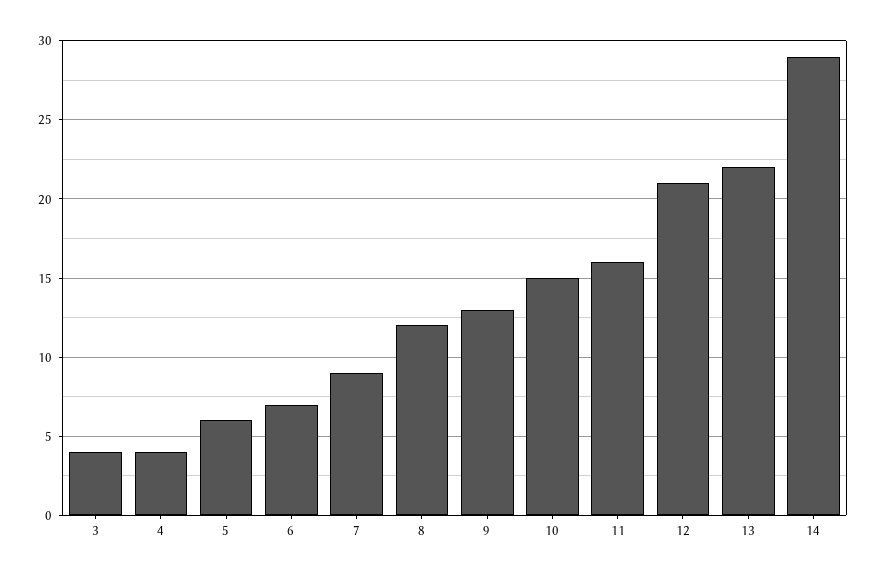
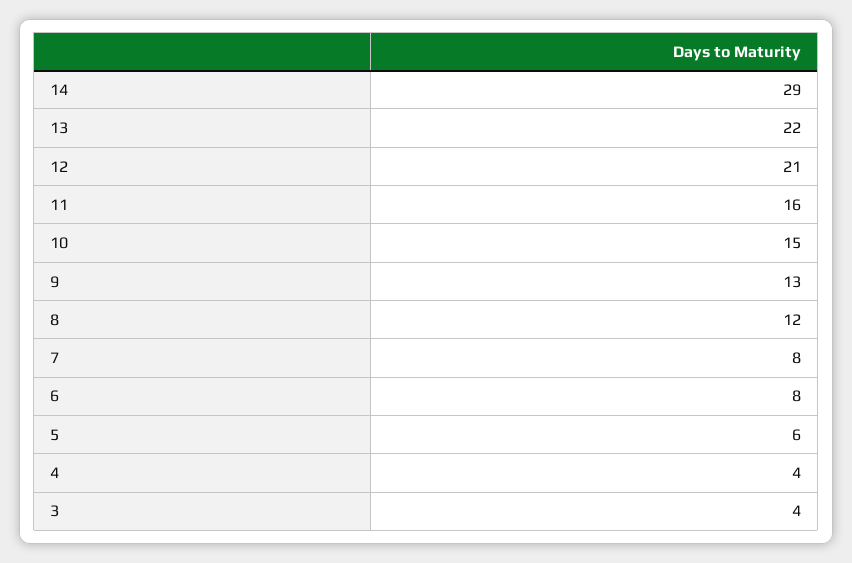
6: 7 -> 8
7: 9 -> 8

